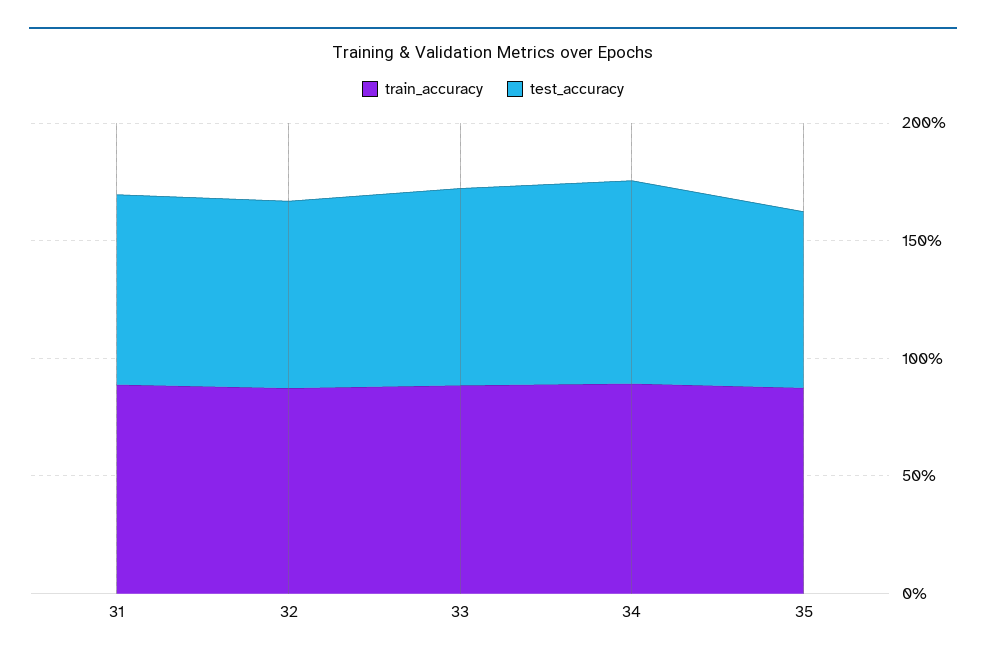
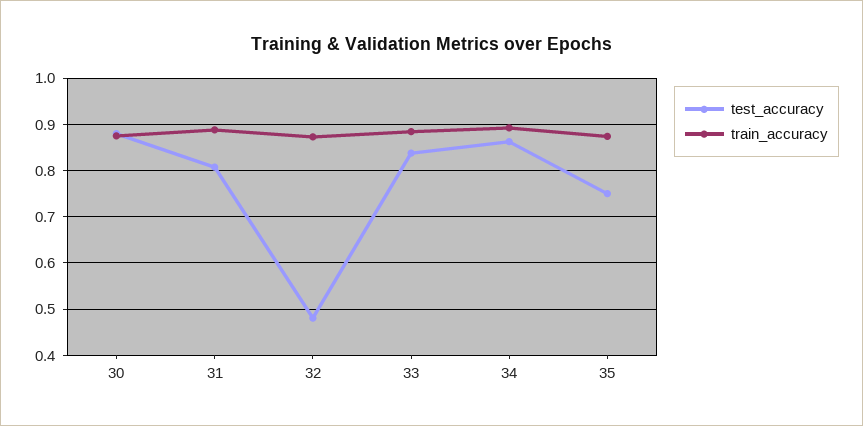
test_accuracy, 32: 0.8 -> 0.48
test_accuracy, 30: none -> 0.88
train_accuracy, 30: none -> 0.88

